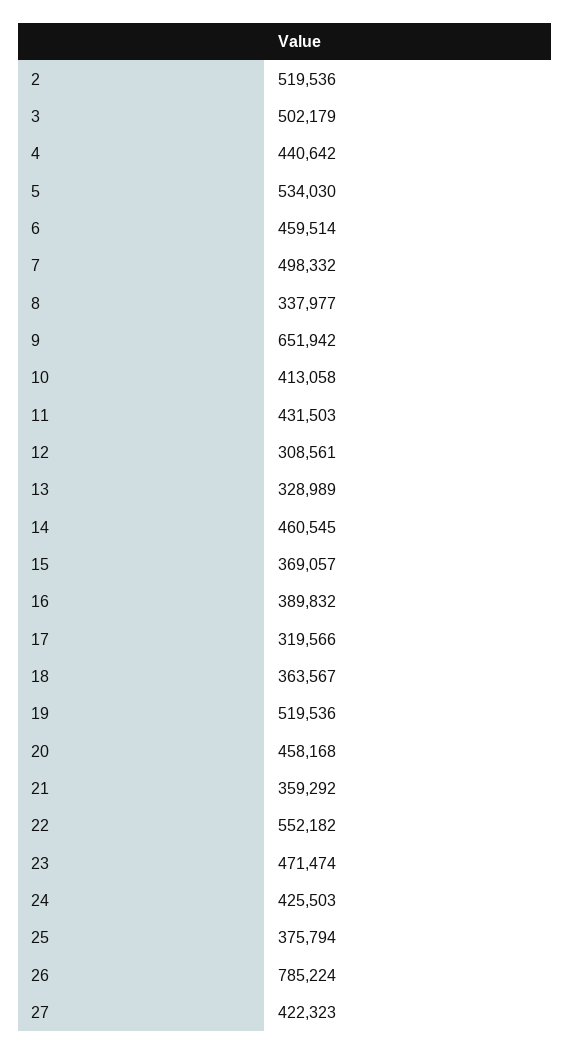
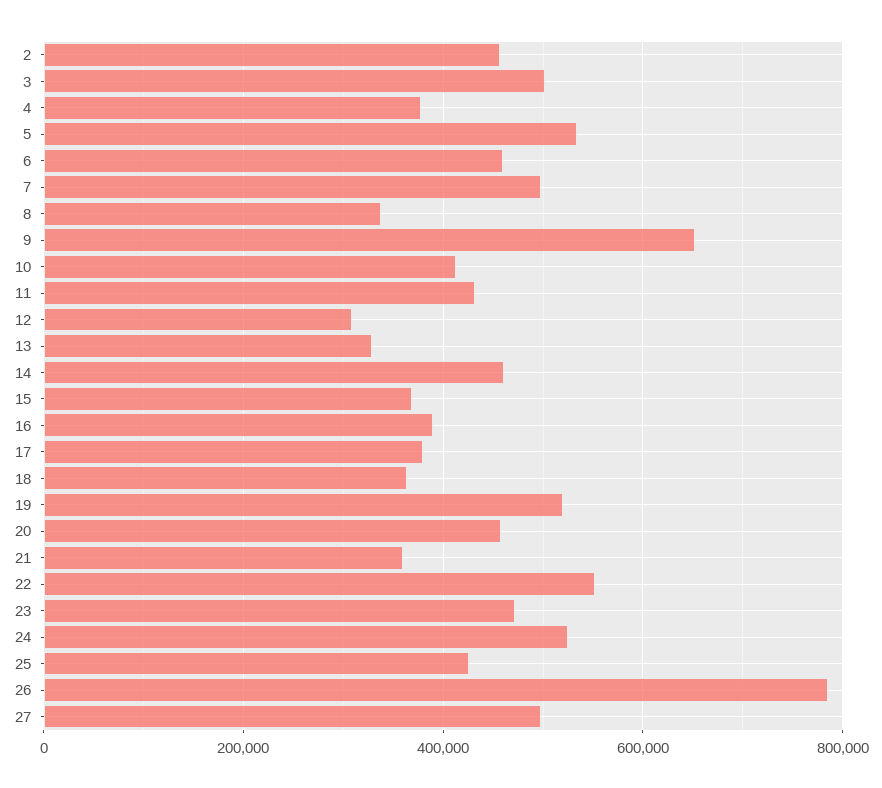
2: 519536 -> 460000
4: 440642 -> 380000
17: 319566 -> 380000
24: 425503 -> 520000
25: 375794 -> 420000
27: 422323 -> 500000

